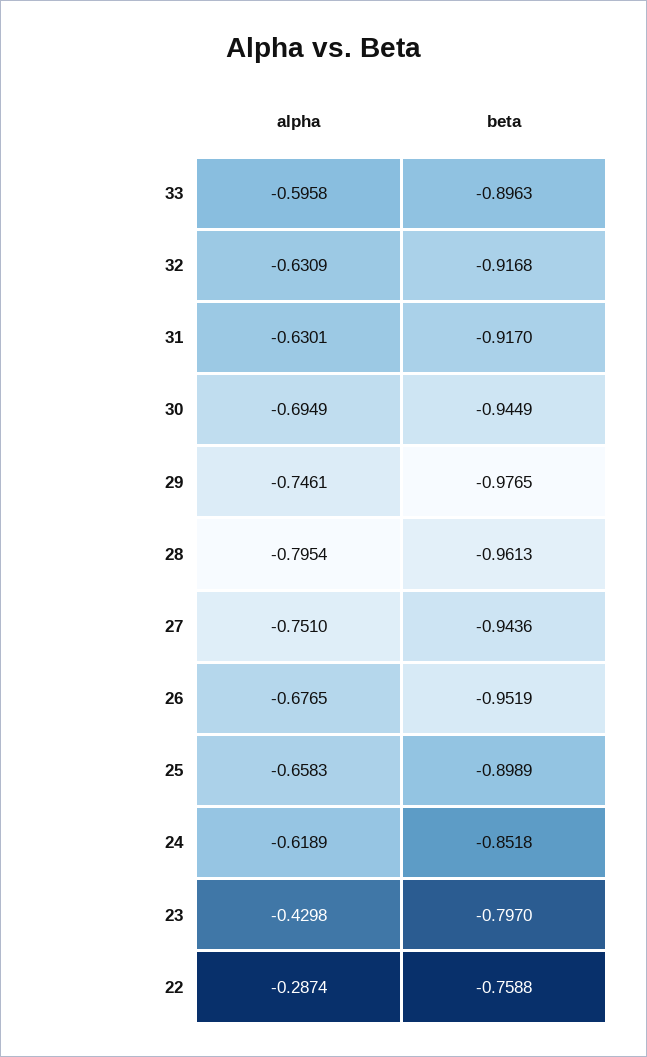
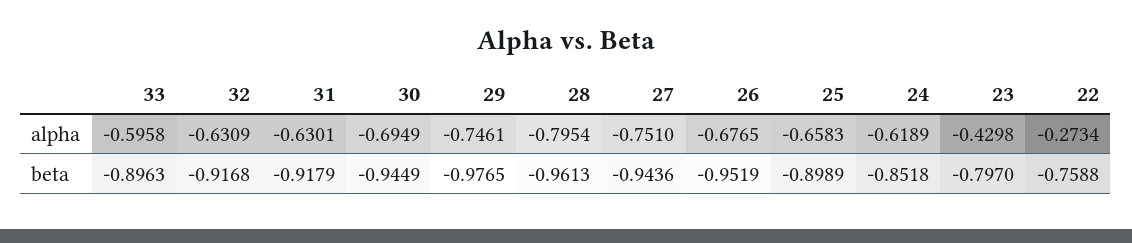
beta, 31: -0.917 -> -0.9179
alpha, 22: -0.2874 -> -0.2734

